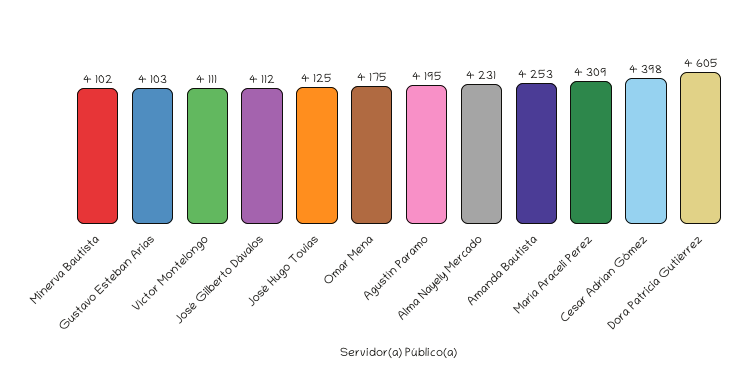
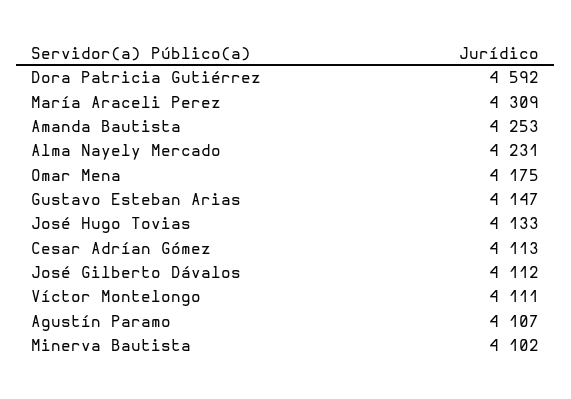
Gustavo Esteban Arias: 4103 -> 4147
José Hugo Tovias: 4125 -> 4133
Agustín Paramo: 4195 -> 4107
Cesar Adrían Gómez: 4398 -> 4113
Dora Patricia Gutiérrez: 4605 -> 4592

